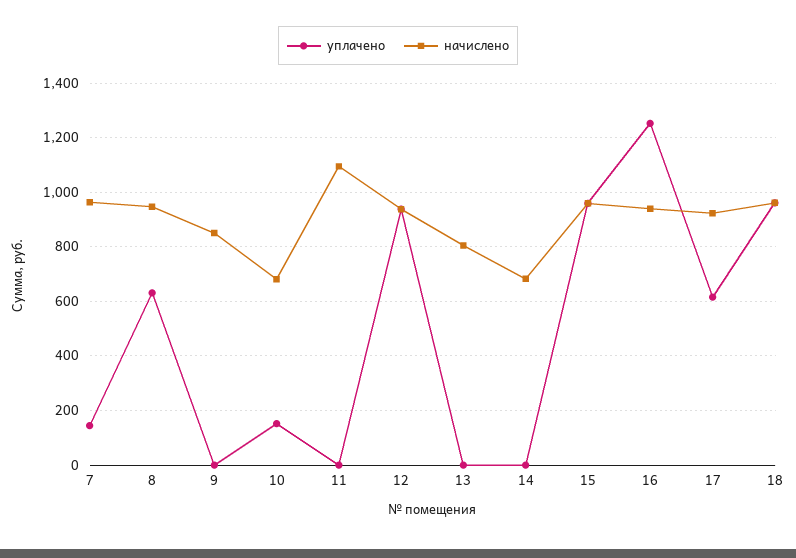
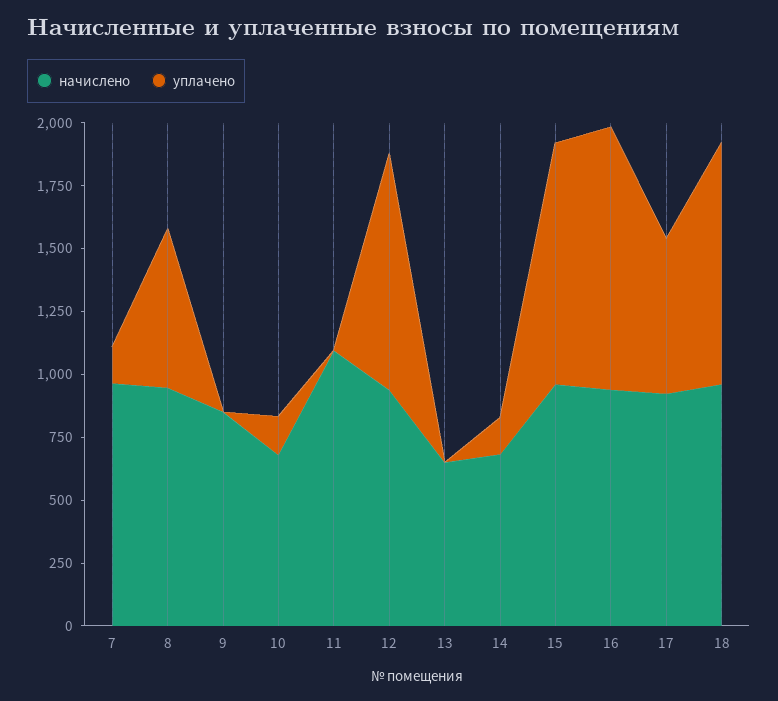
начислено, 13: 800 -> 650
уплачено, 14: 0 -> 150
уплачено, 16: 1250 -> 1050

